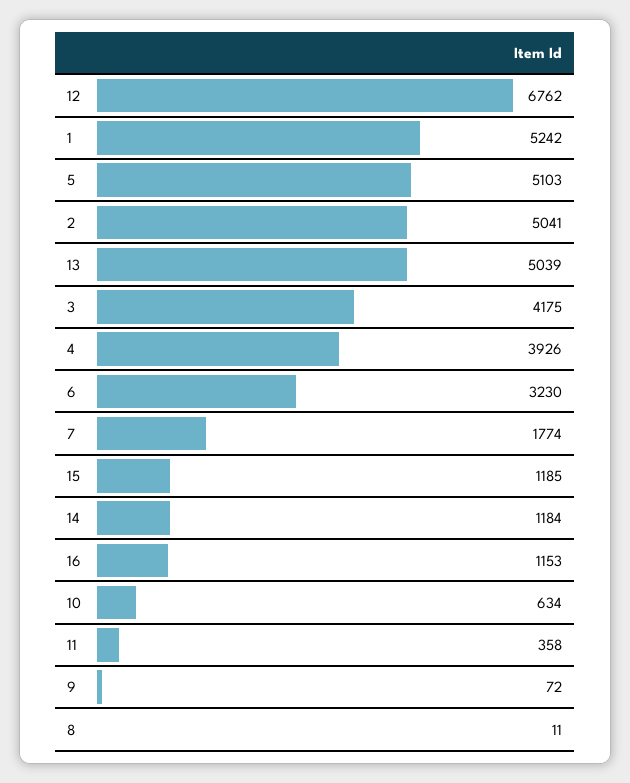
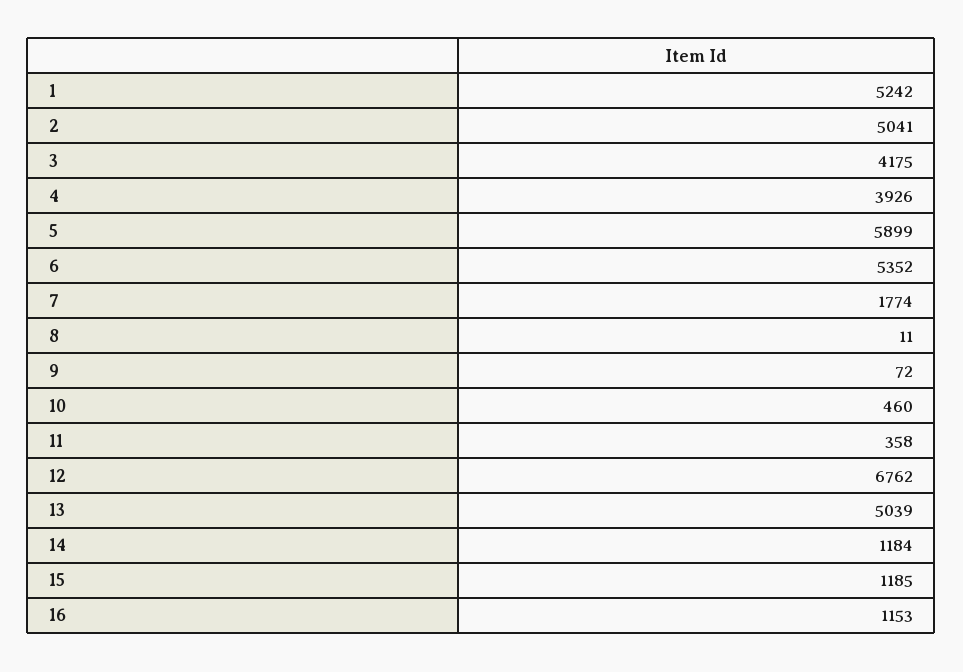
5: 5103 -> 5899
6: 3230 -> 5352
10: 634 -> 460

